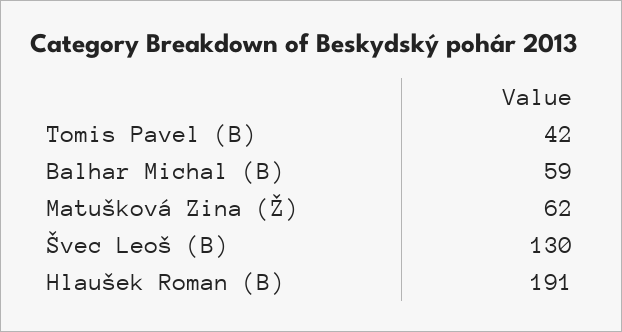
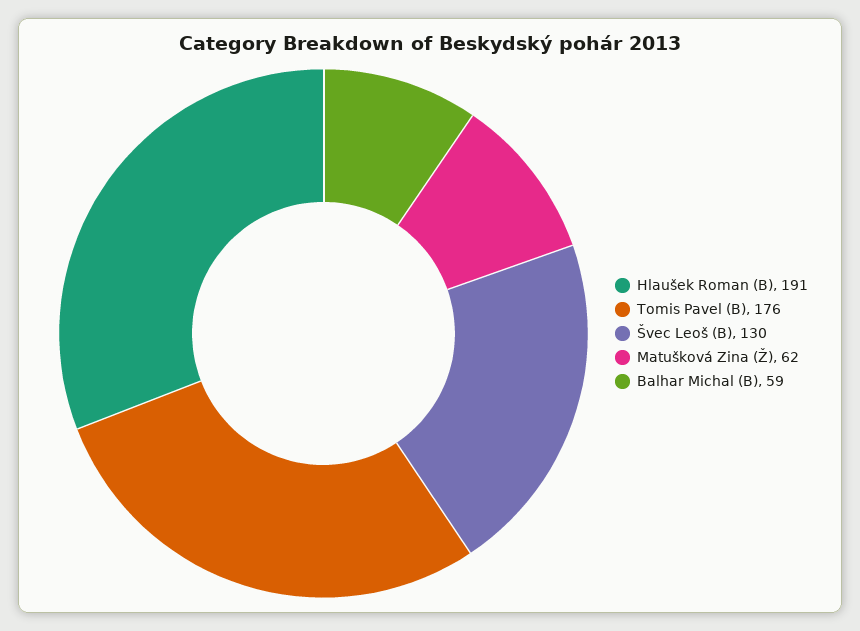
Tomis Pavel (B): 42 -> 176

